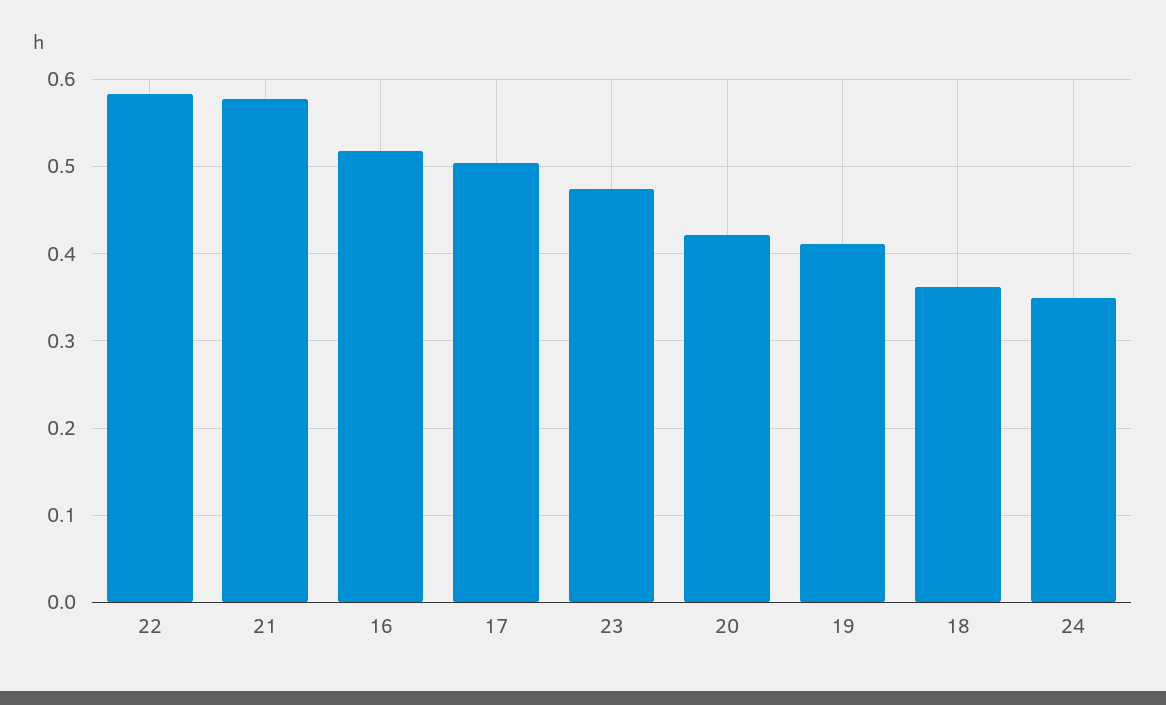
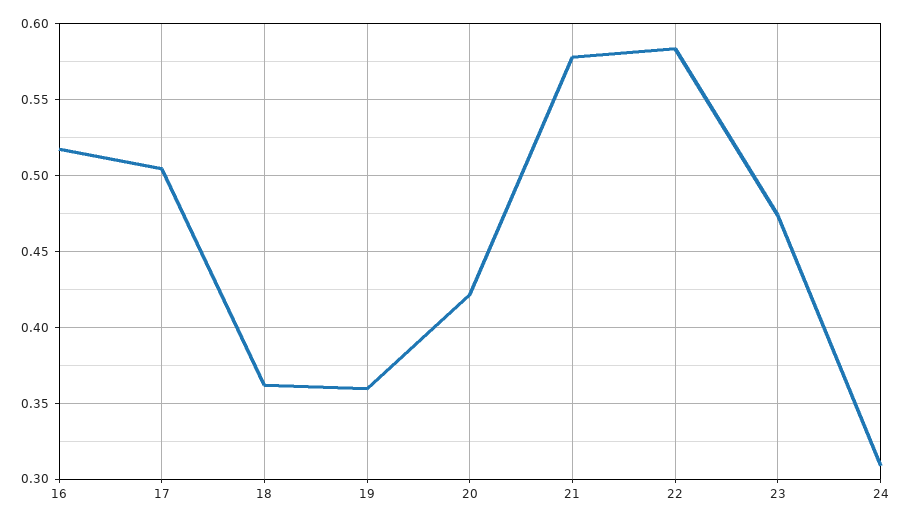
19: 0.41 -> 0.36
24: 0.35 -> 0.31

